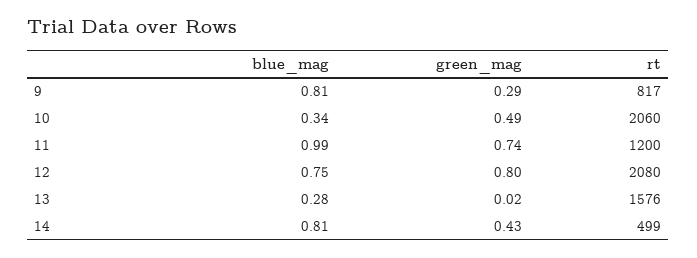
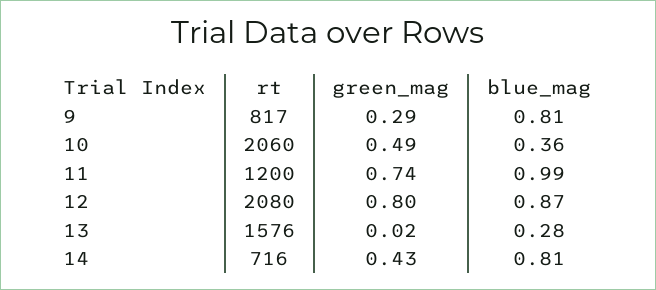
blue_mag, 10: 0.34 -> 0.36
blue_mag, 12: 0.75 -> 0.87
rt, 14: 499 -> 716

